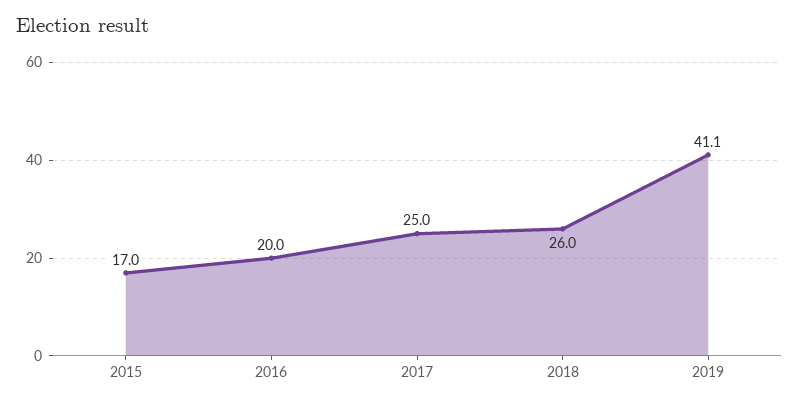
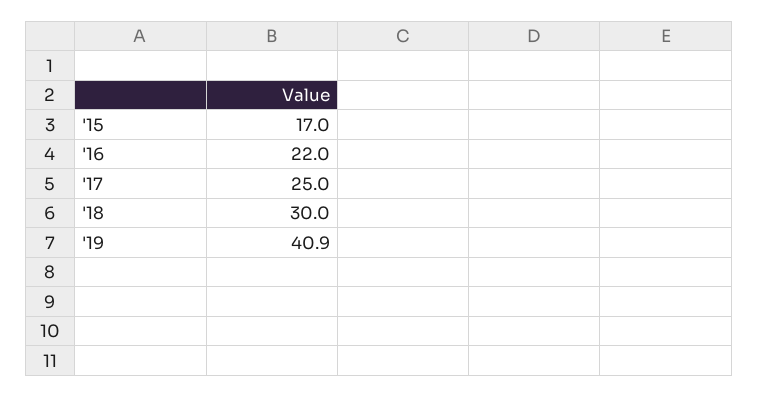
2016: 20 -> 22
2018: 26 -> 30
2019: 41.1 -> 40.9

